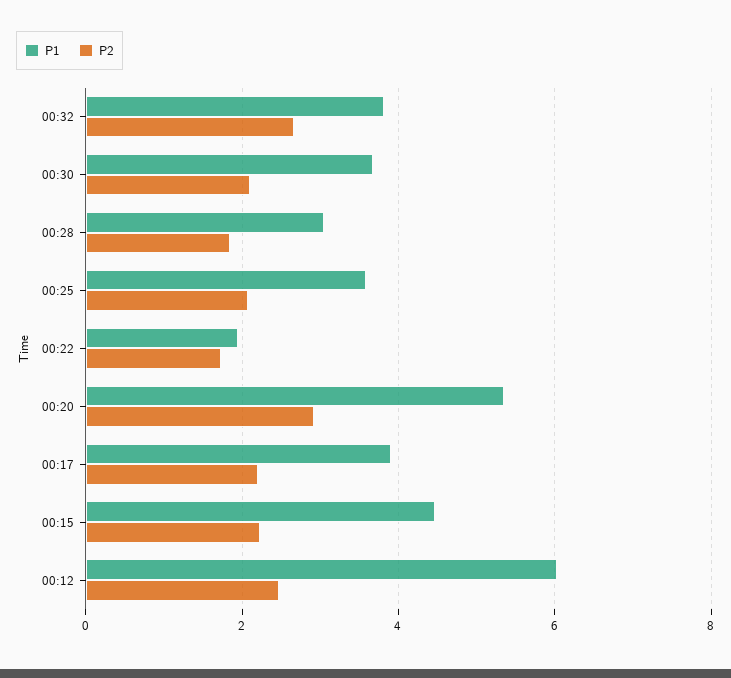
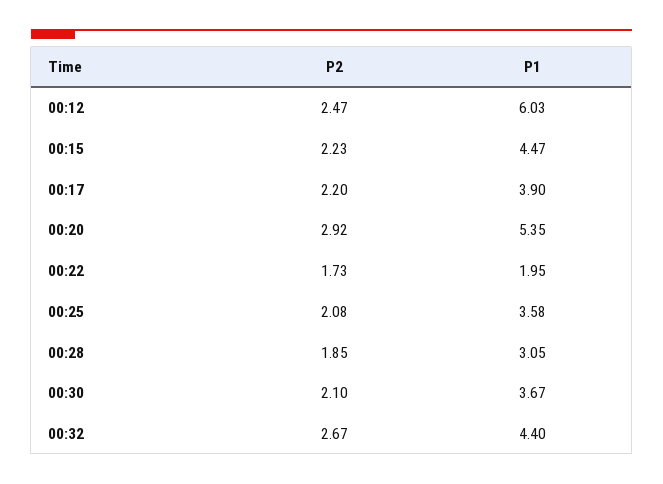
P1, 00:32: 3.8 -> 4.4

